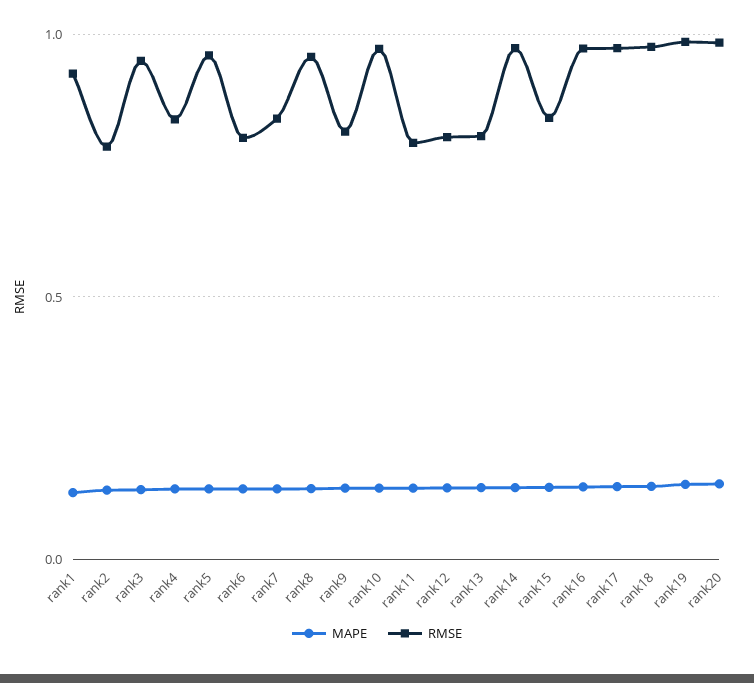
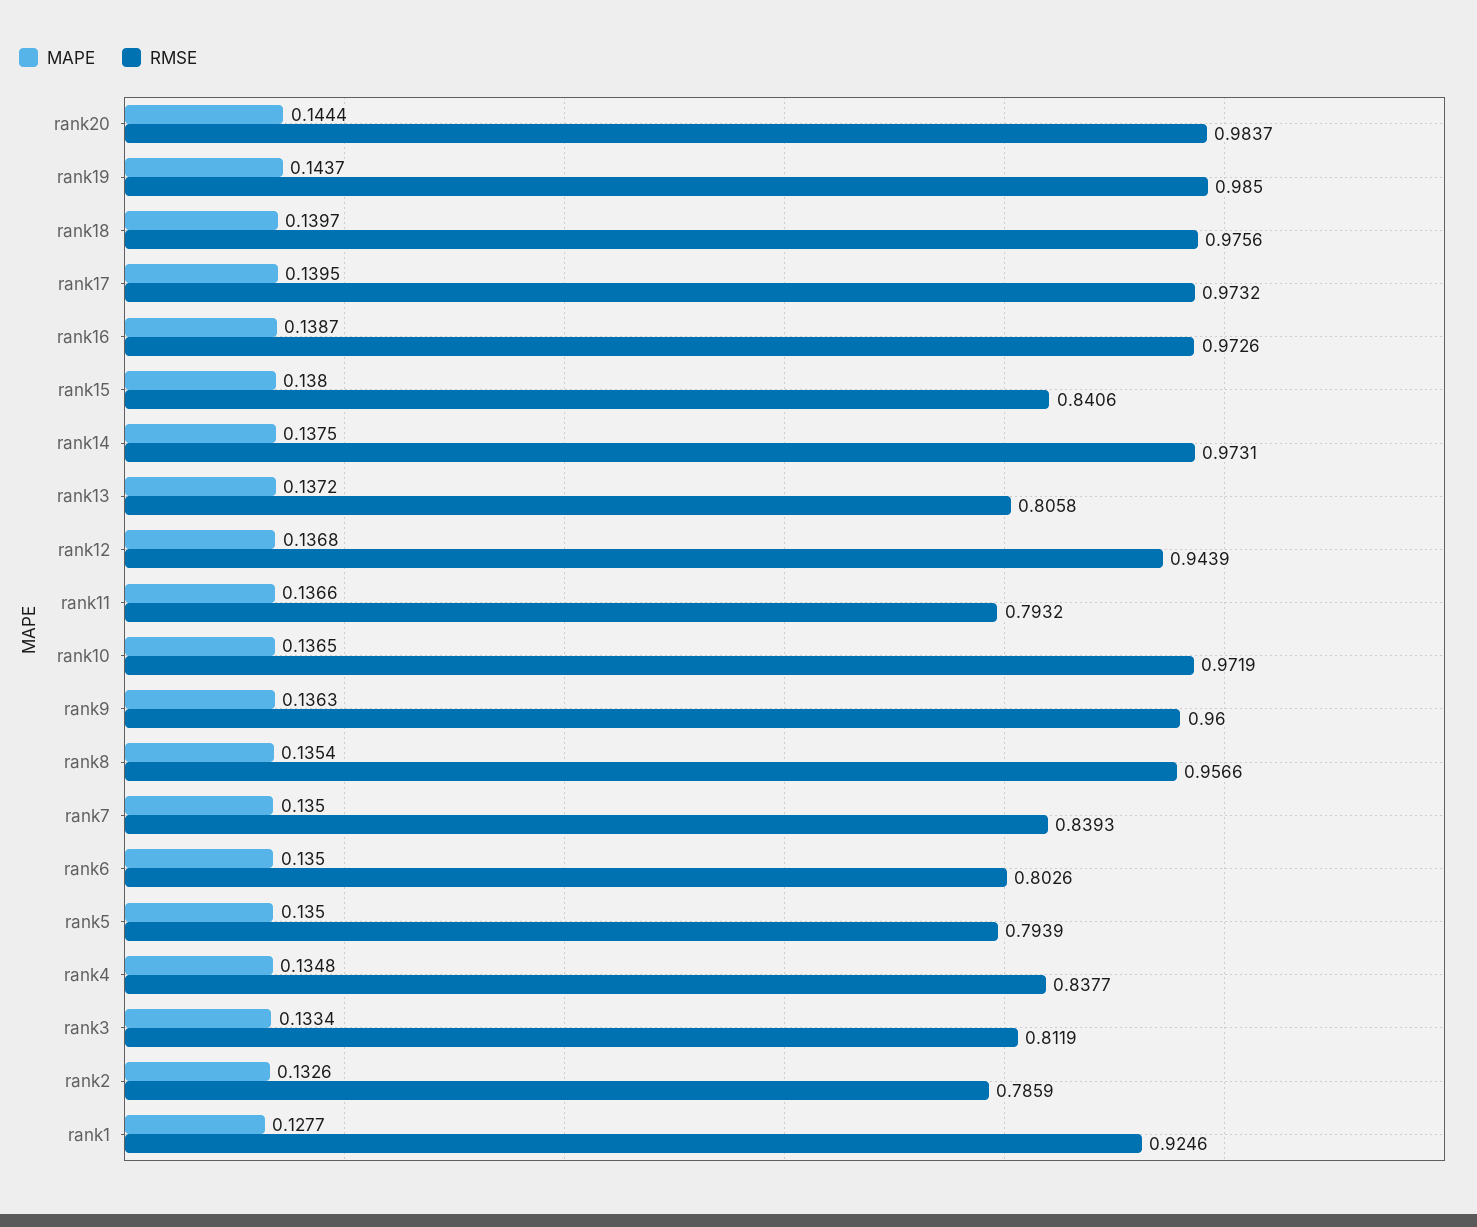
RMSE, rank3: 0.95 -> 0.8119
RMSE, rank5: 0.95 -> 0.7939
RMSE, rank9: 0.8 -> 0.96
RMSE, rank12: 0.8 -> 0.9439

